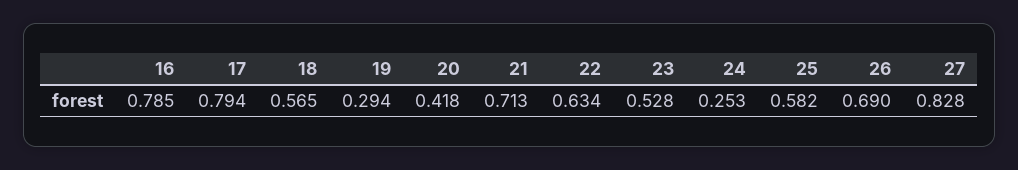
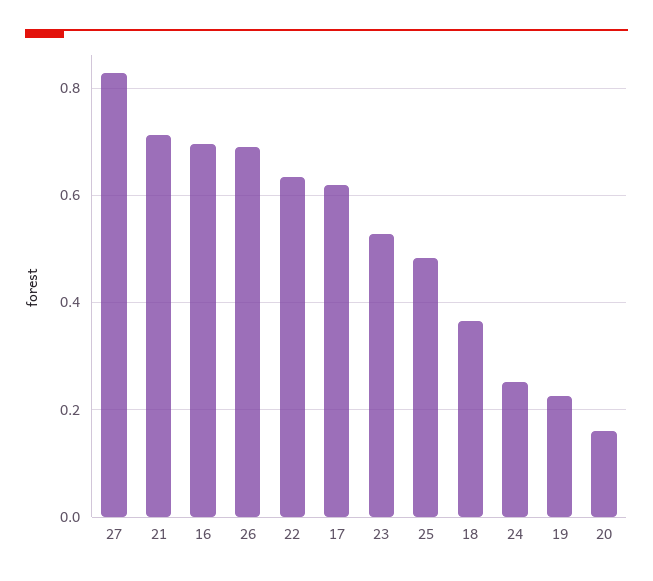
16: 0.785 -> 0.7
17: 0.794 -> 0.62
18: 0.565 -> 0.36
19: 0.294 -> 0.22
20: 0.418 -> 0.16
25: 0.582 -> 0.48

